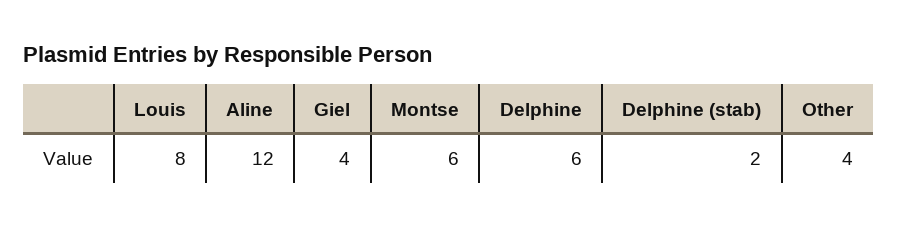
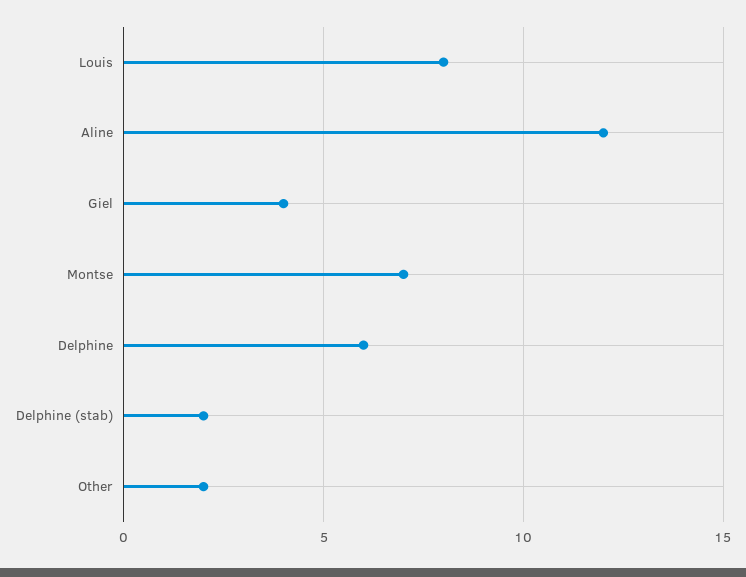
Montse: 6 -> 7
Other: 4 -> 2

